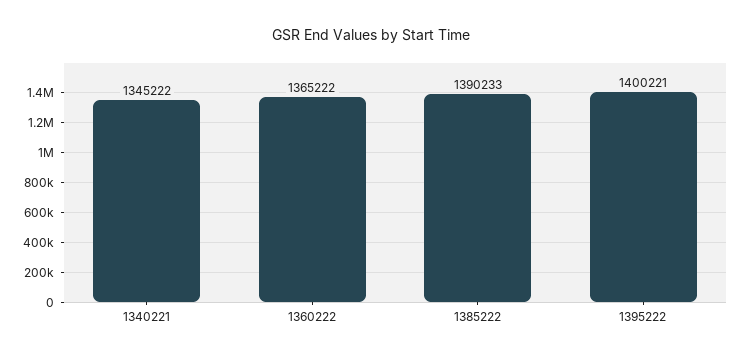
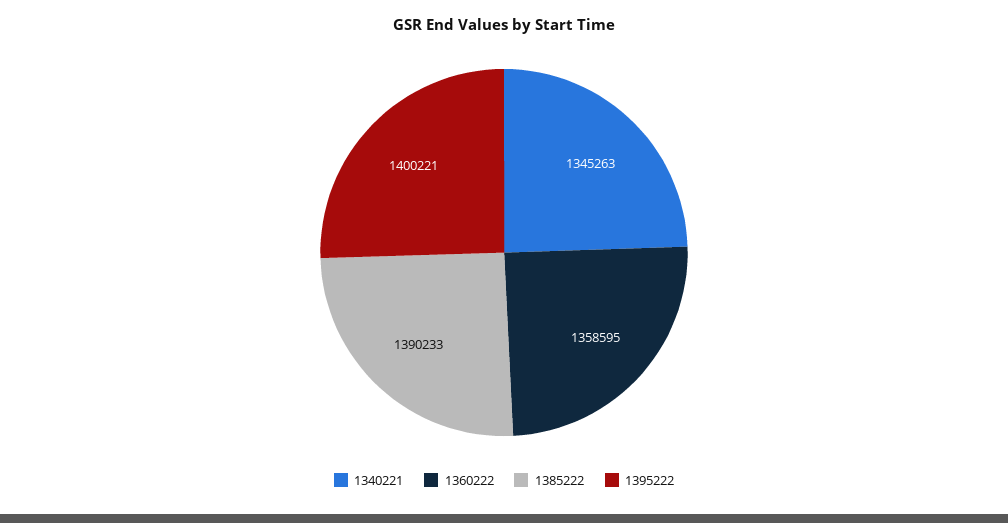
1340221: 1345222 -> 1345263
1360222: 1365222 -> 1358595

